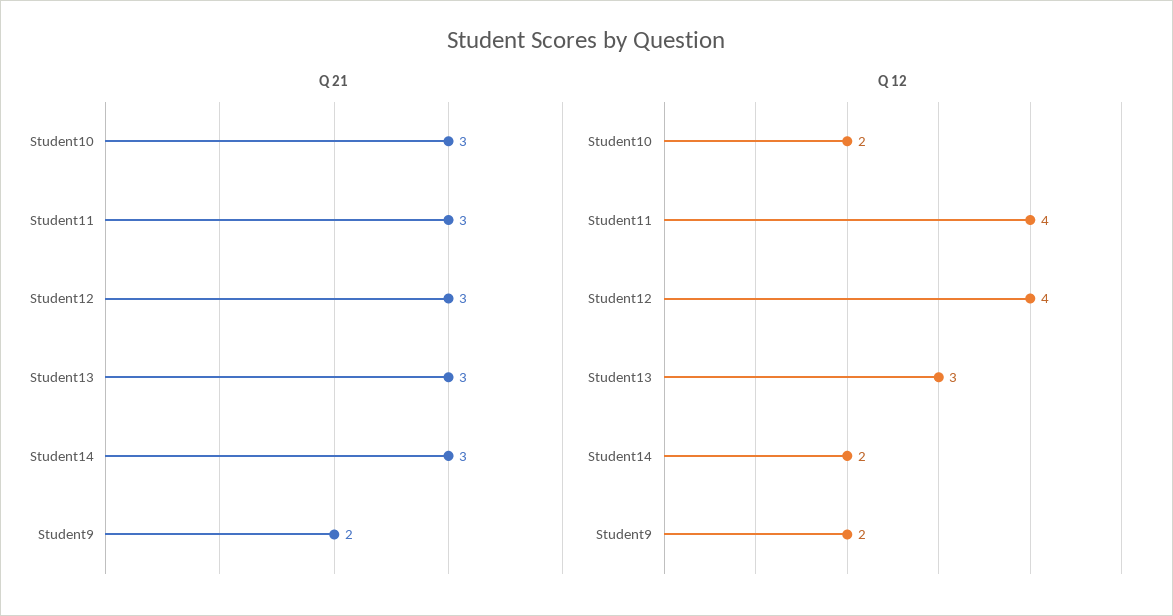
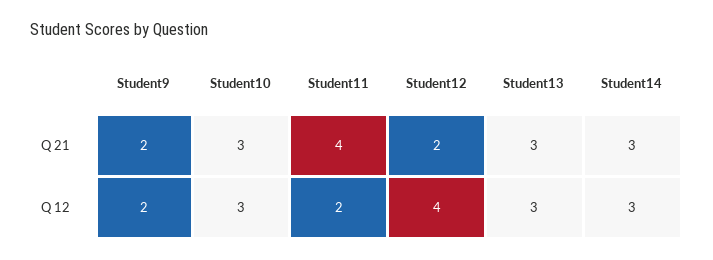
Q 21, Student11: 3 -> 4
Q 21, Student12: 3 -> 2
Q 12, Student10: 2 -> 3
Q 12, Student11: 4 -> 2
Q 12, Student14: 2 -> 3

